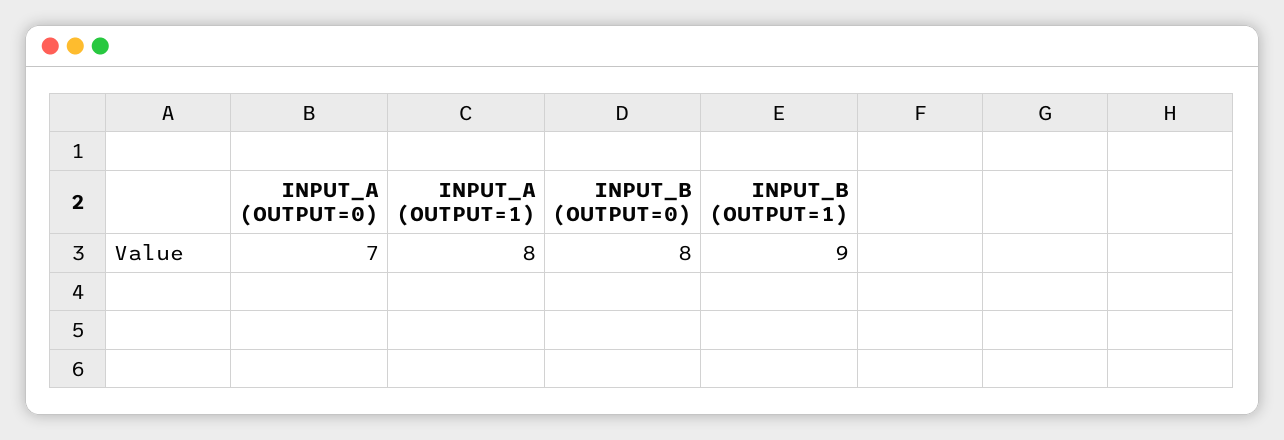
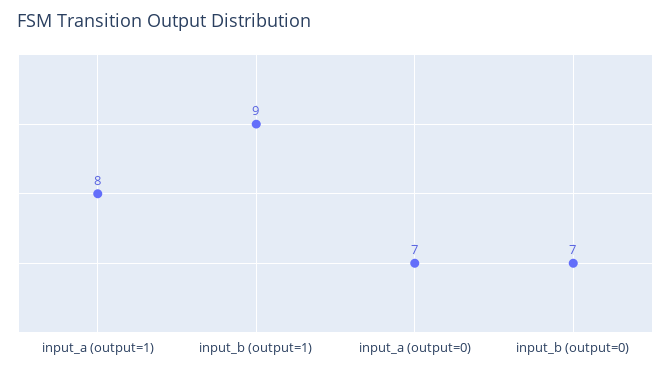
INPUT_B (OUTPUT=0): 8 -> 7

